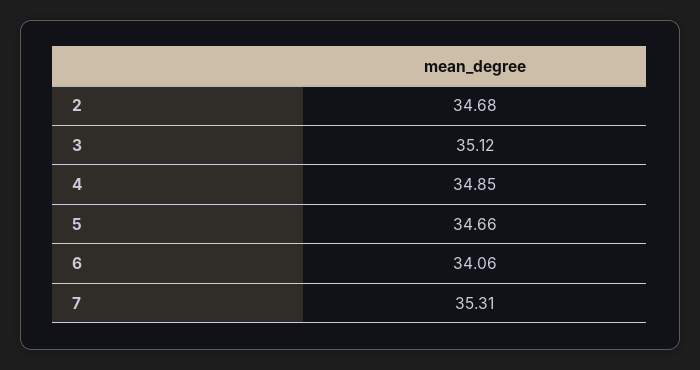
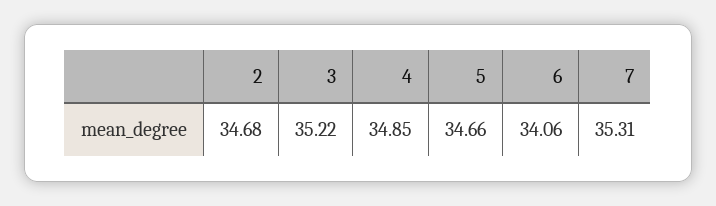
3: 35.12 -> 35.22

